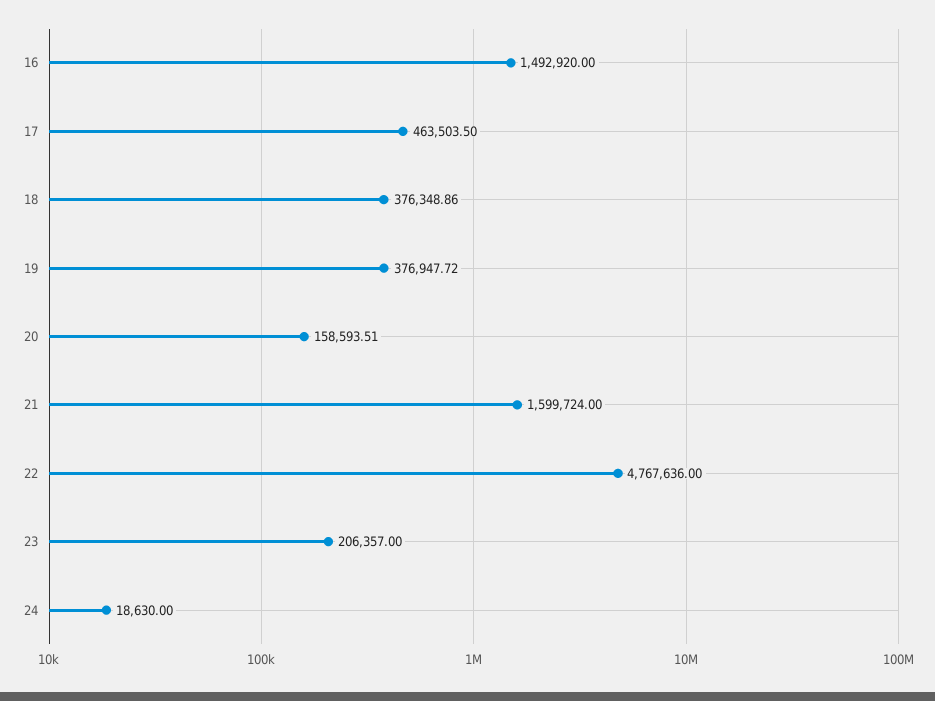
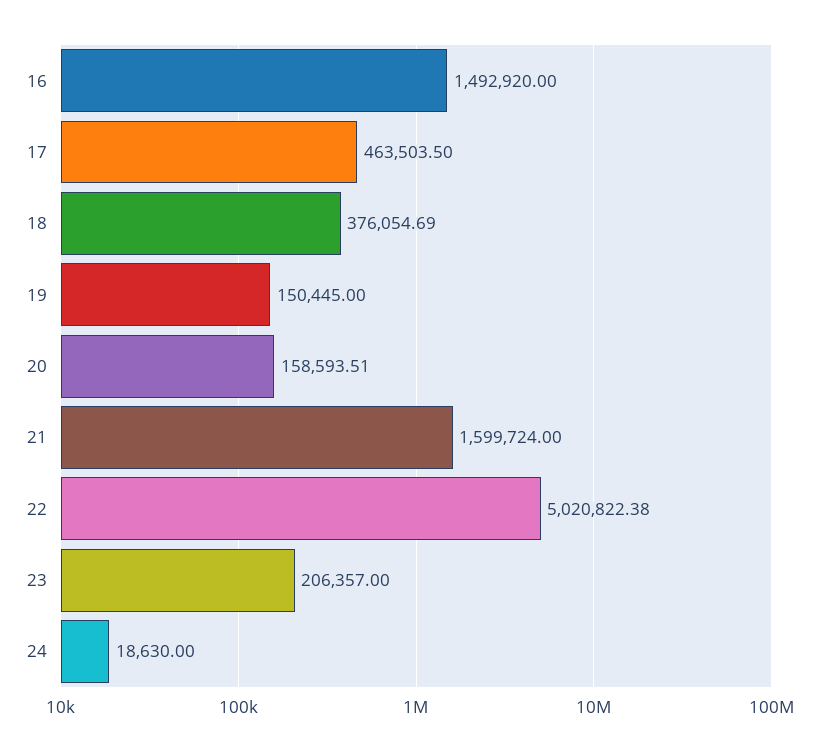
18: 376348.86 -> 376054.69
19: 376947.72 -> 150445
22: 4767636 -> 5020822.38

